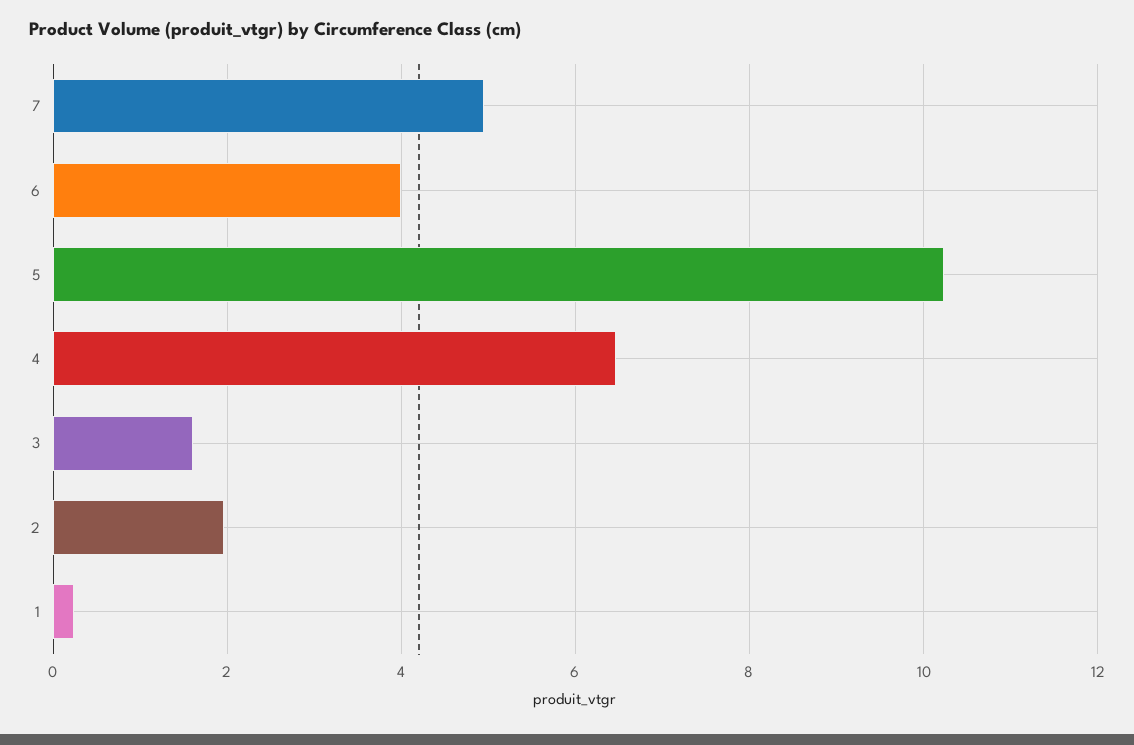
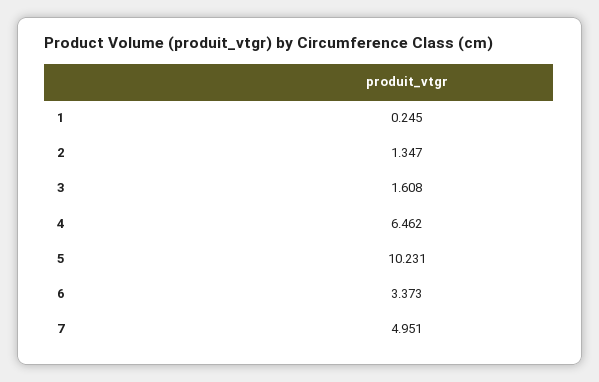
6: 4 -> 3.373
2: 2 -> 1.347

